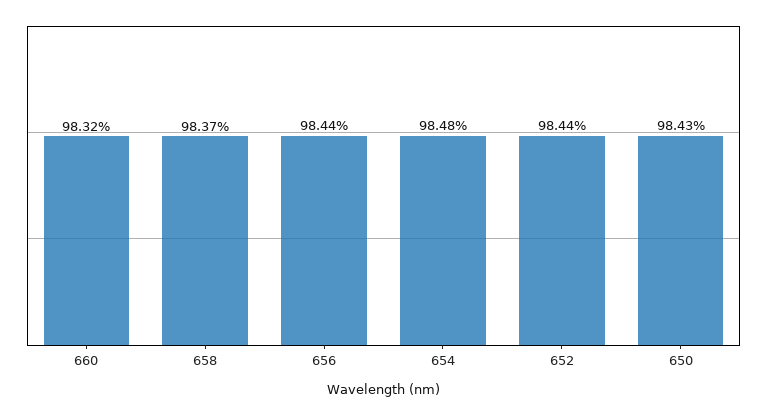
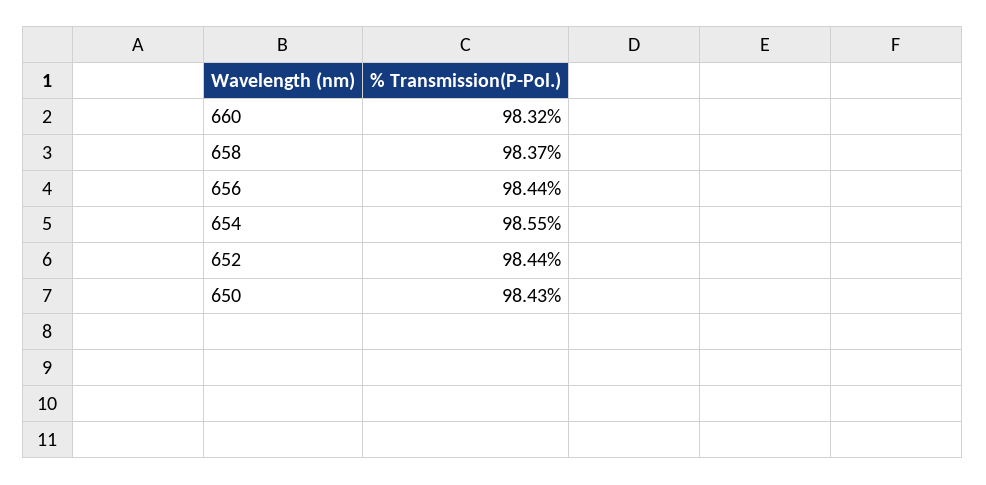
654: 98.48 -> 98.55

